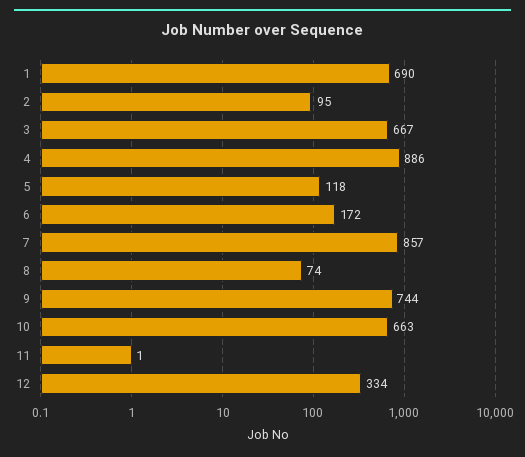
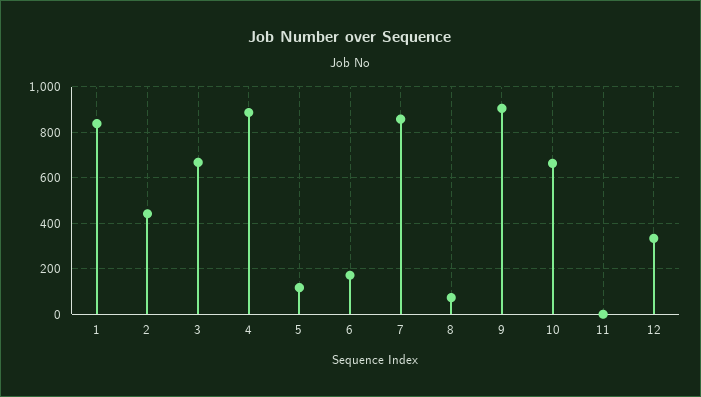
1: 690 -> 850
2: 95 -> 450
9: 744 -> 900

